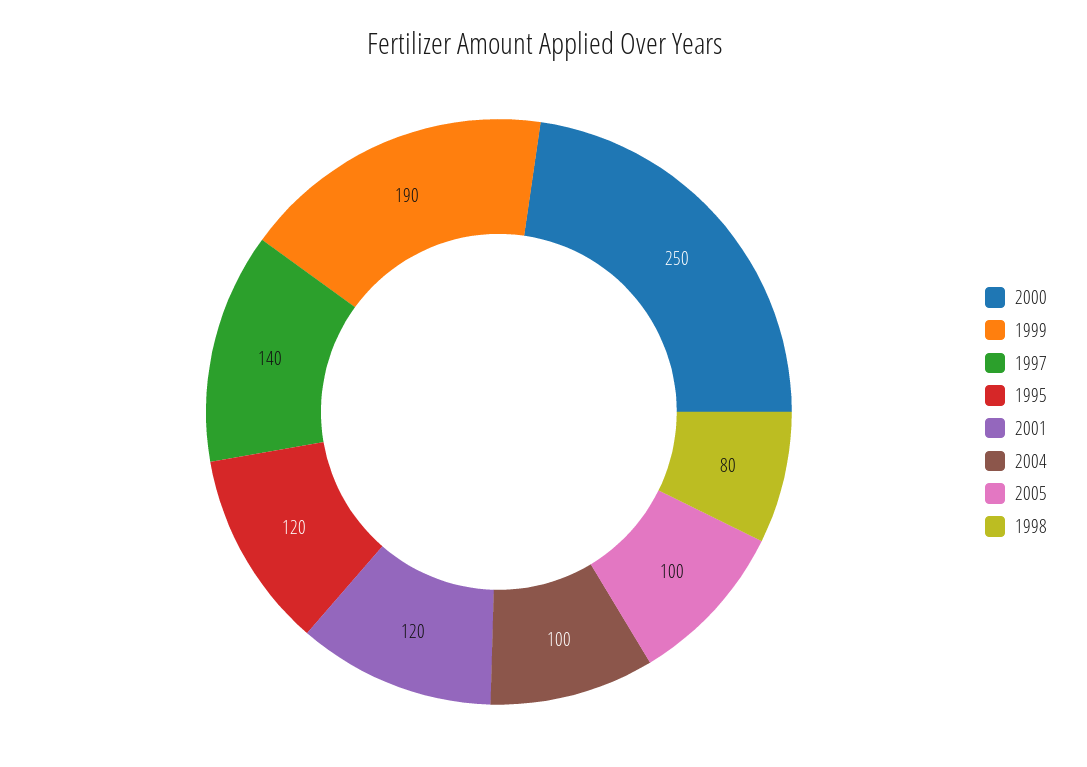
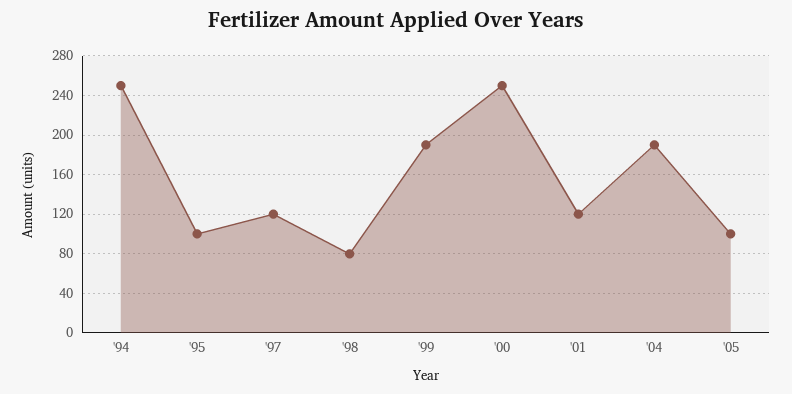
1997: 140 -> 120
1995: 120 -> 100
2004: 100 -> 190
'94: none -> 250

